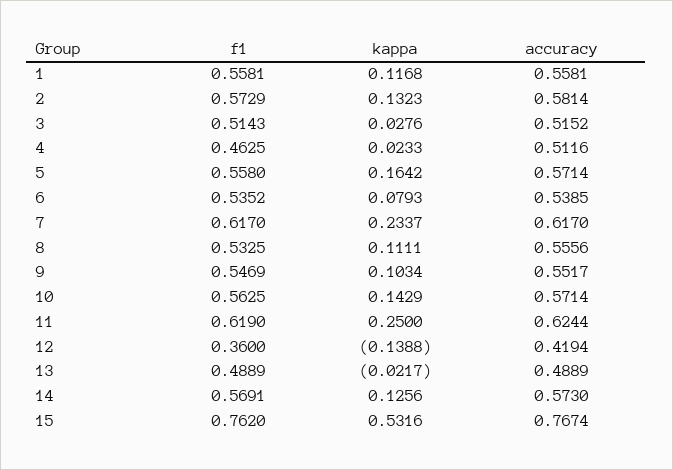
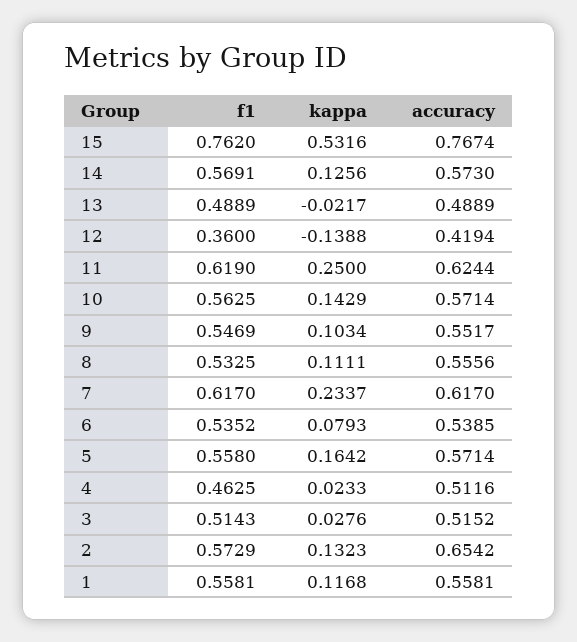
accuracy, 2: 0.5814 -> 0.6542

